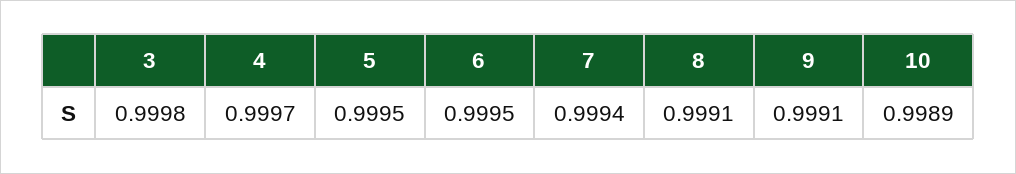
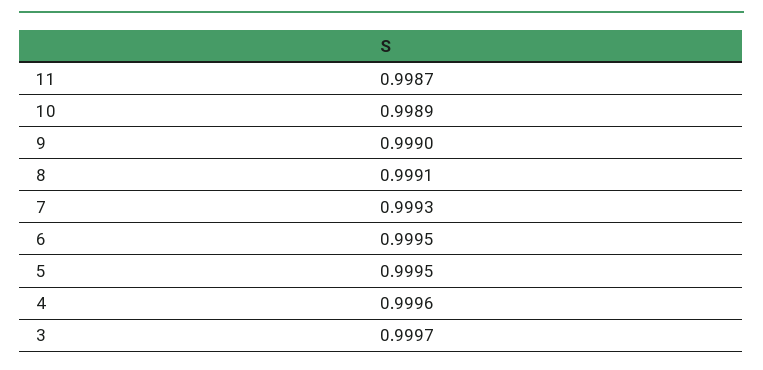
3: 0.9998 -> 0.9997
4: 0.9997 -> 0.9996
7: 0.9994 -> 0.9993
9: 0.9991 -> 0.999
11: none -> 0.9987

